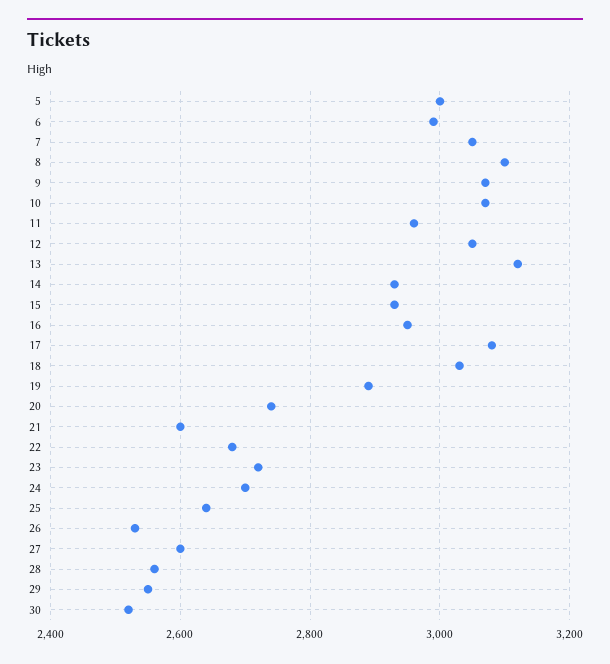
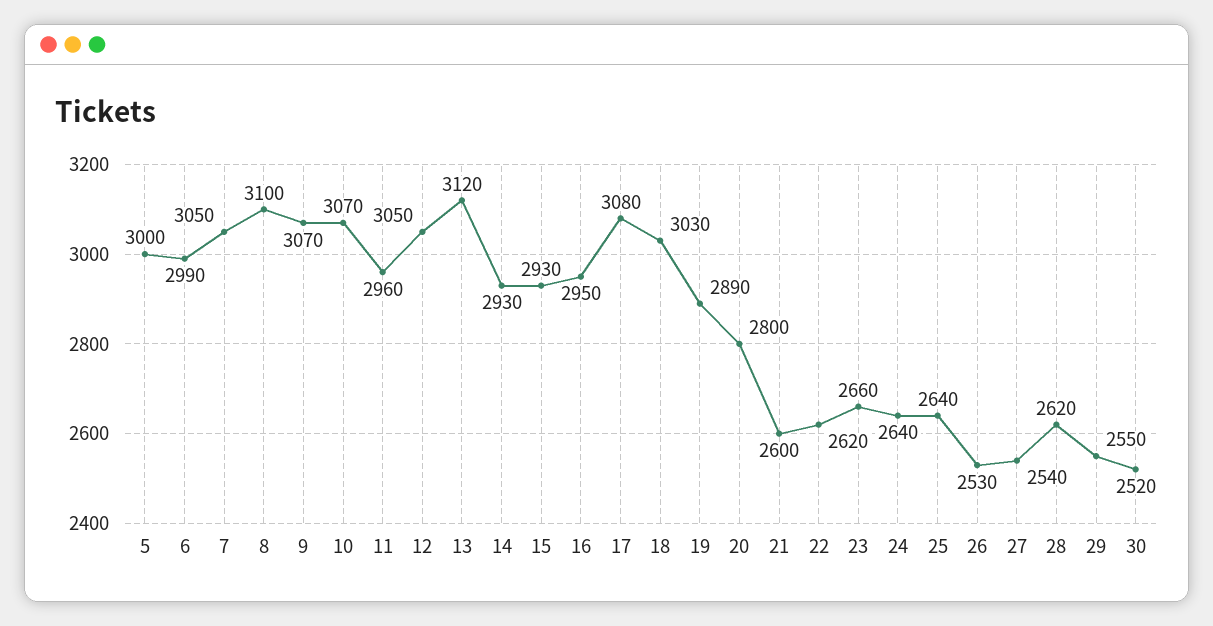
20: 2740 -> 2800
22: 2680 -> 2620
23: 2720 -> 2660
24: 2700 -> 2640
27: 2600 -> 2540
28: 2560 -> 2620

